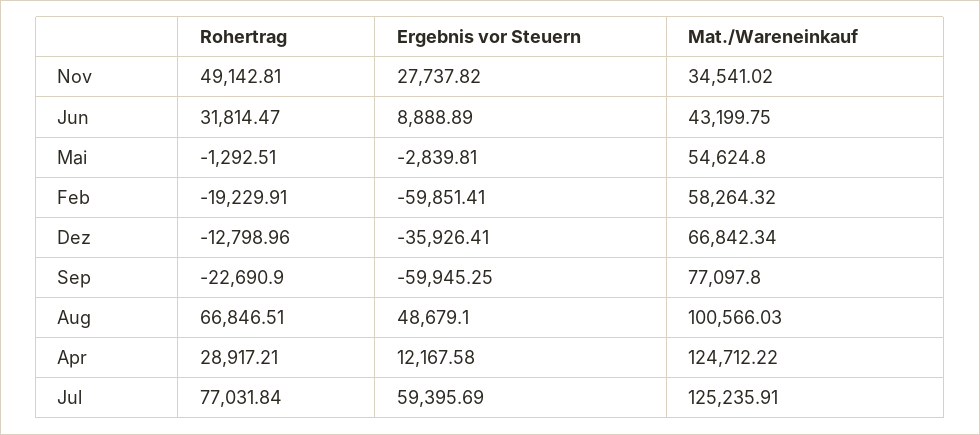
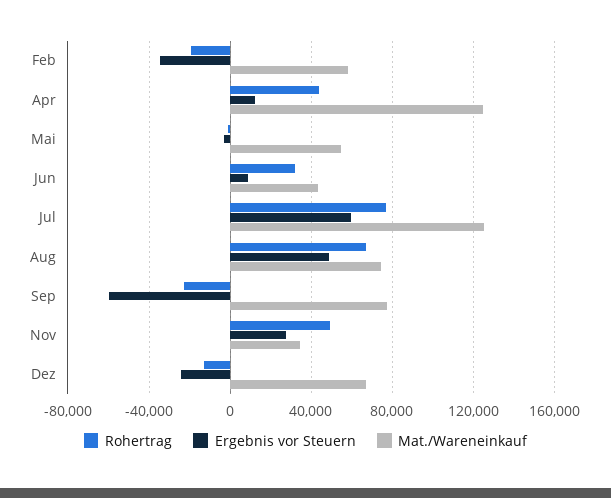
Ergebnis vor Steuern, Feb: -59851.41 -> -35000
Ergebnis vor Steuern, Dez: -35926.41 -> -25000
Mat./Wareneinkauf, Aug: 100566.03 -> 75000
Rohertrag, Apr: 28917.21 -> 45000

